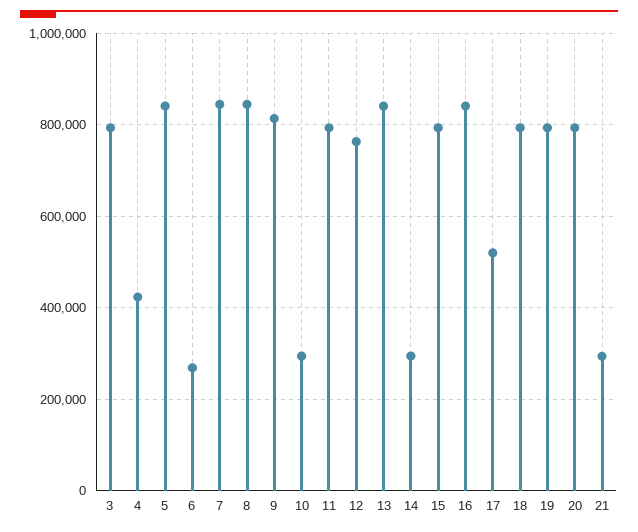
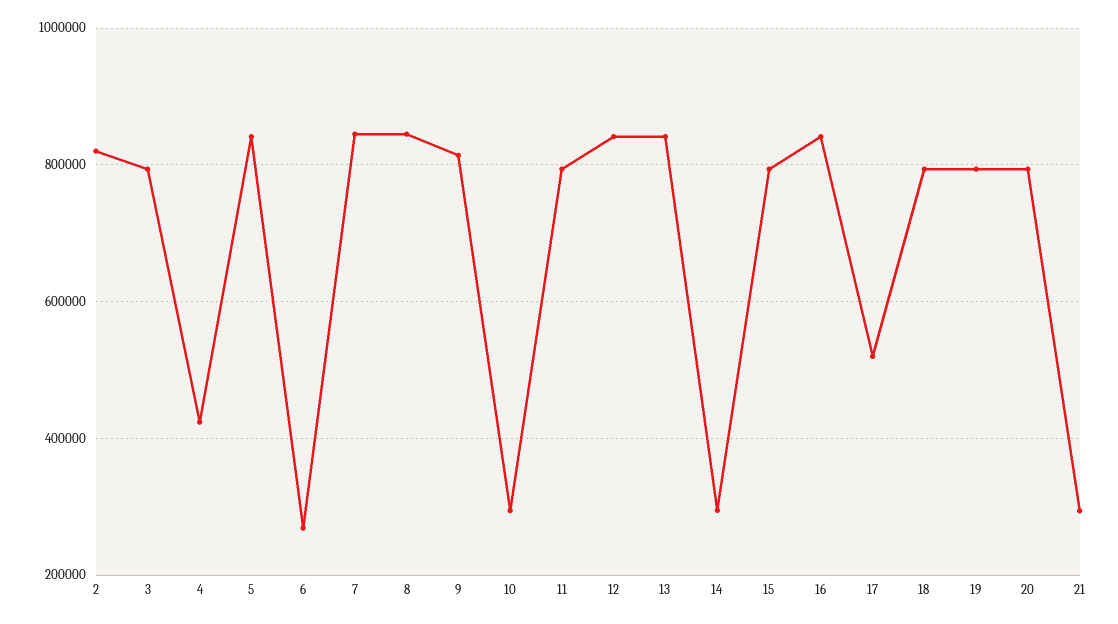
12: 760000 -> 840000
2: none -> 820000

